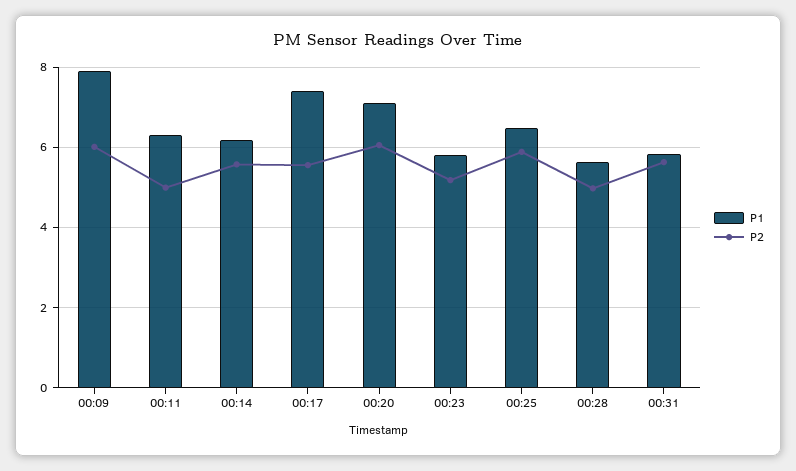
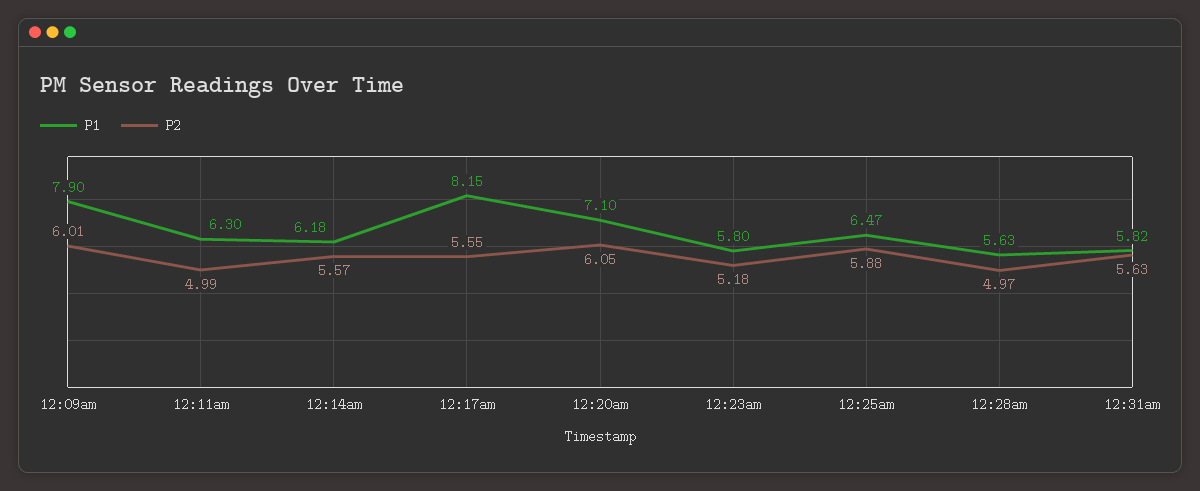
P1, 00:17: 7.4 -> 8.15

